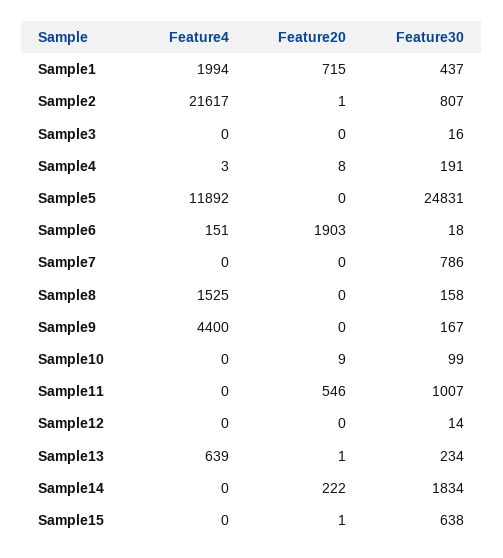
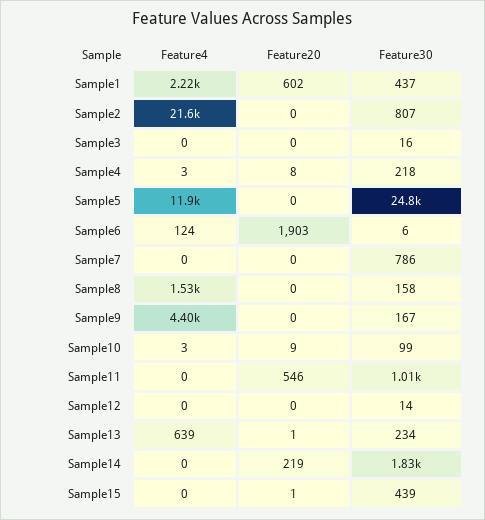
Feature4, Sample1: 1994 -> 2220
Feature20, Sample1: 715 -> 602
Feature20, Sample2: 1 -> 0
Feature30, Sample4: 191 -> 218
Feature4, Sample6: 151 -> 124
Feature30, Sample6: 18 -> 6
Feature4, Sample10: 0 -> 3
Feature20, Sample14: 222 -> 219
Feature30, Sample15: 638 -> 439

